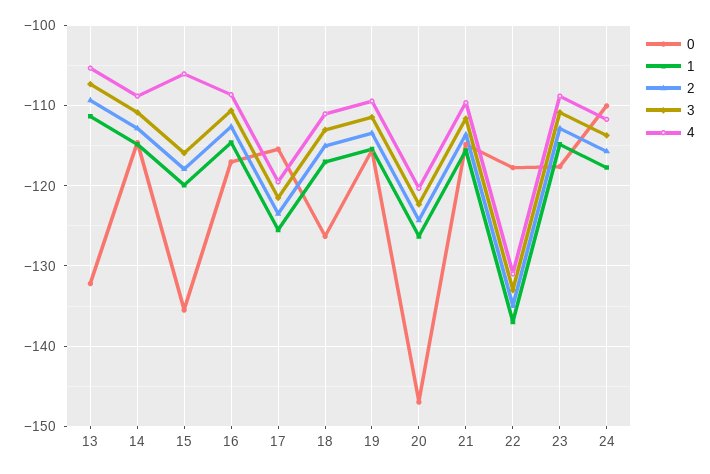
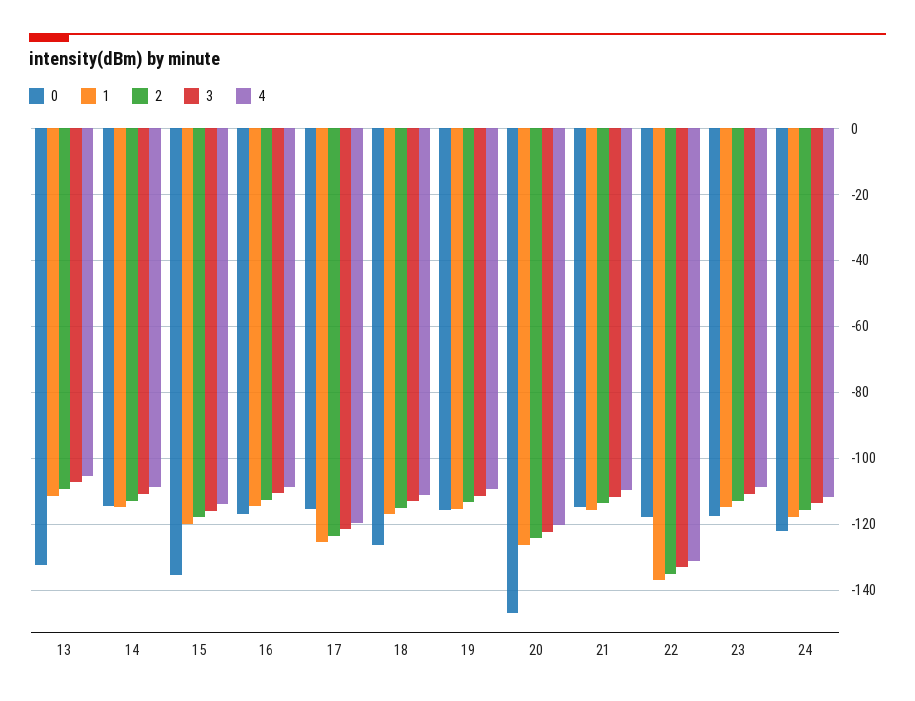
4, 15: -106 -> -114
0, 24: -110 -> -122

